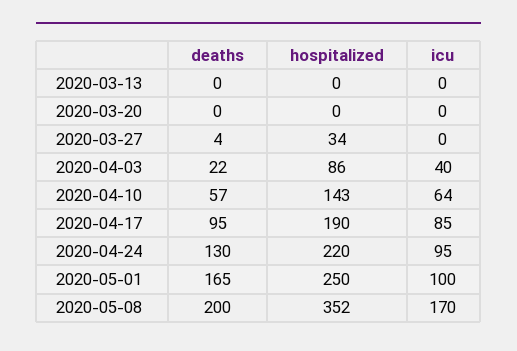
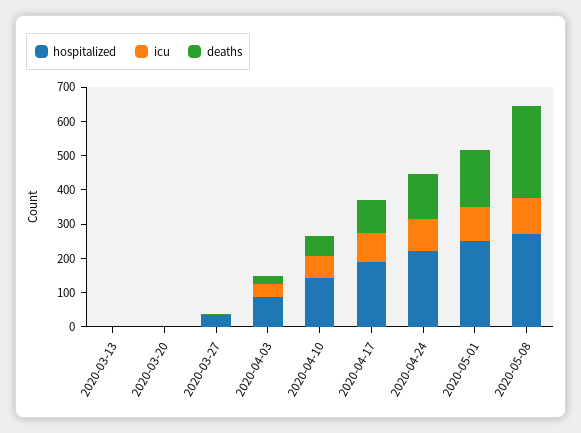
deaths, 2020-05-08: 200 -> 275
hospitalized, 2020-05-08: 352 -> 275
icu, 2020-05-08: 170 -> 100

